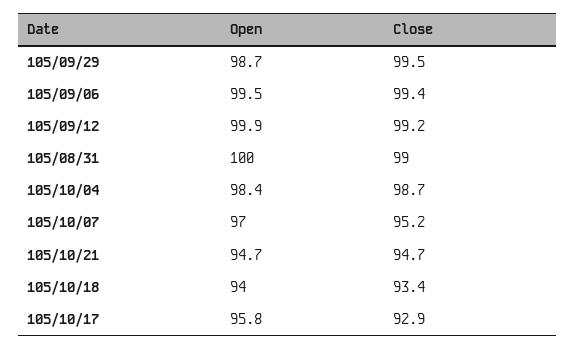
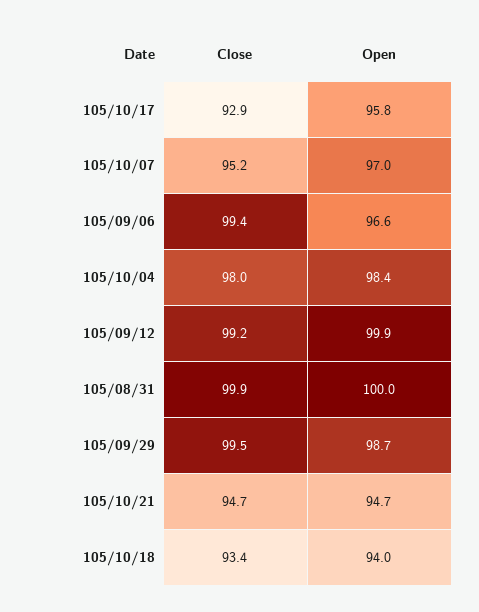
Open, 105/09/06: 99.5 -> 96.6
Close, 105/08/31: 99 -> 99.9
Close, 105/10/04: 98.7 -> 98

